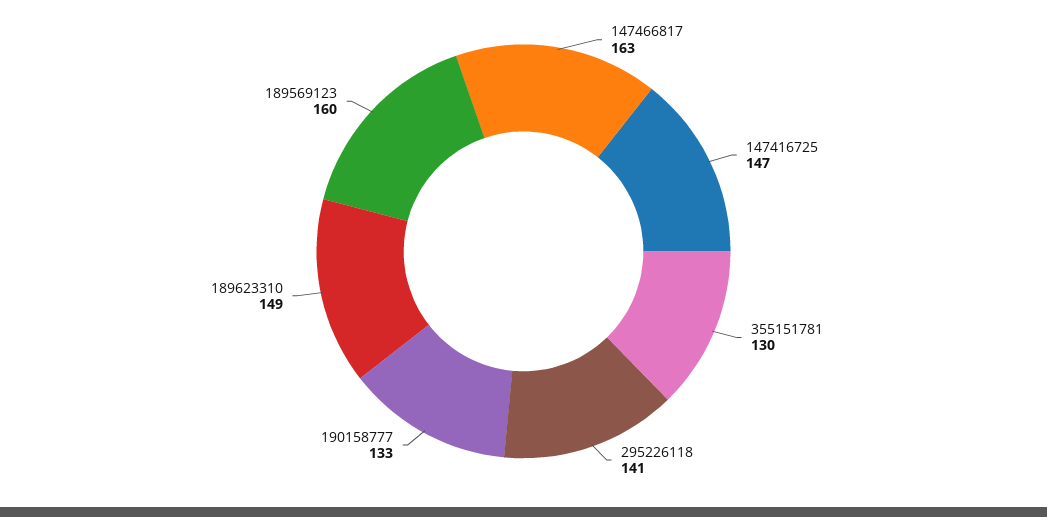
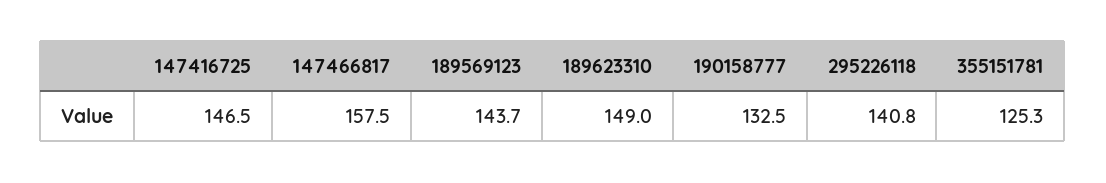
147466817: 163 -> 157.5
355151781: 130 -> 125.3
189569123: 160 -> 143.7

